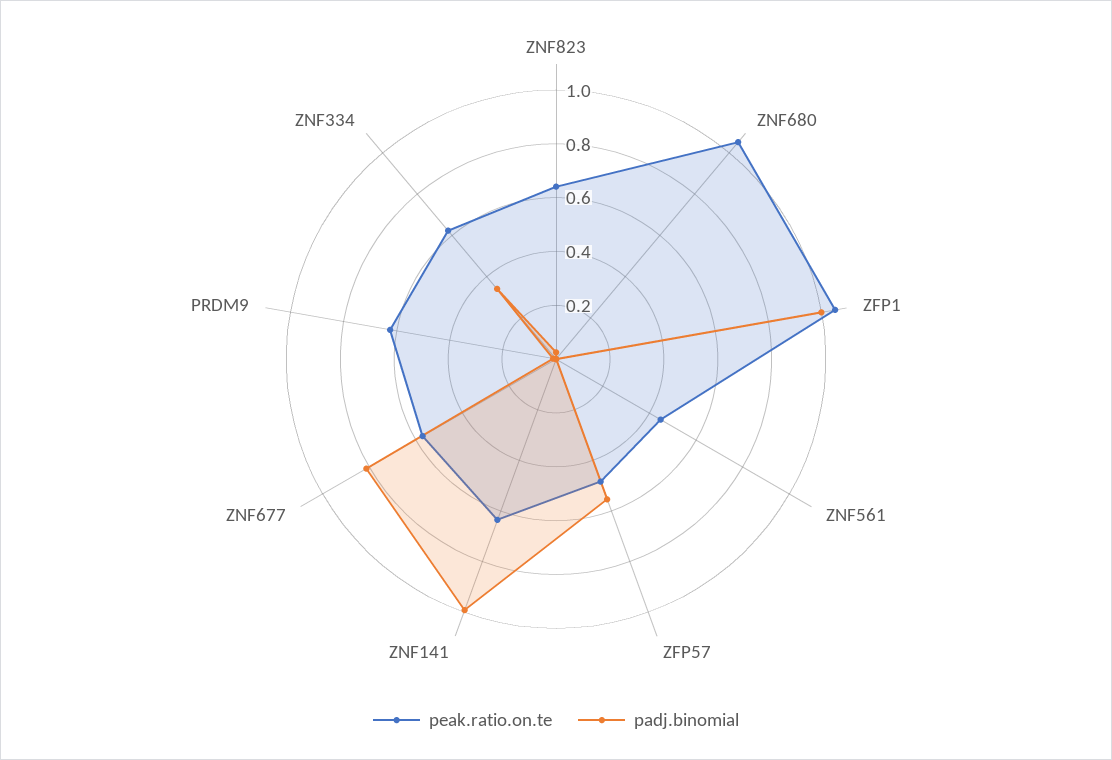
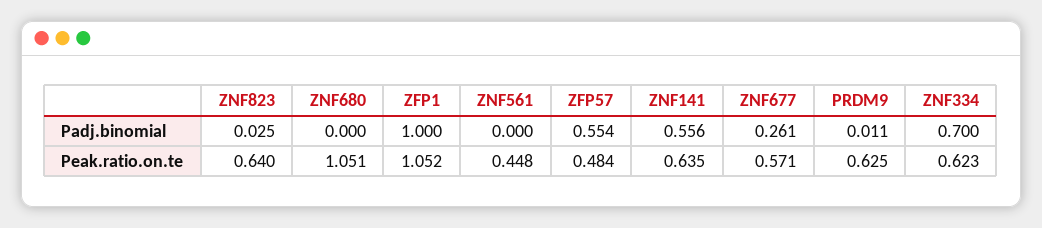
padj.binomial, ZNF141: 1 -> 0.556
padj.binomial, ZNF677: 0.8 -> 0.261
padj.binomial, ZNF334: 0.35 -> 0.7

